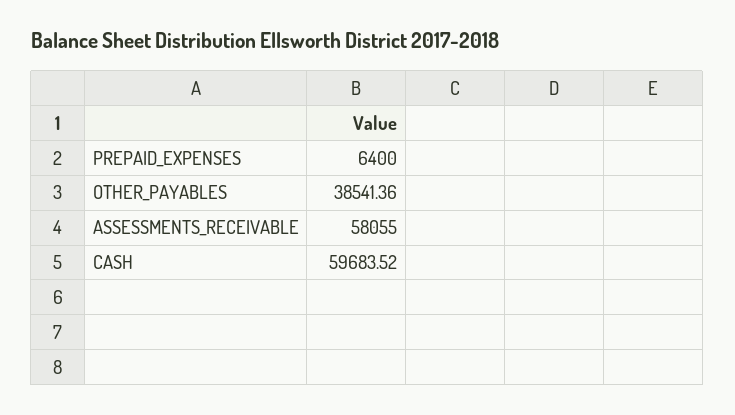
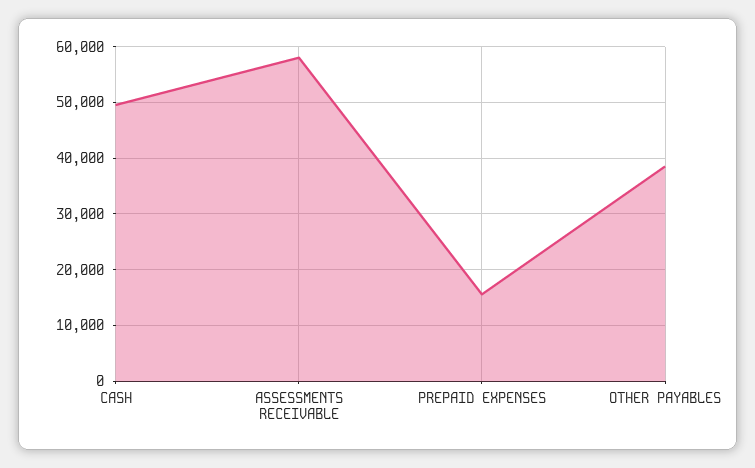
PREPAID_EXPENSES: 6400 -> 16000
CASH: 59683.52 -> 50000

